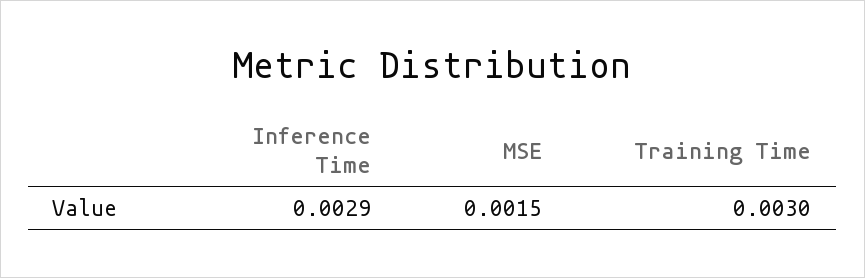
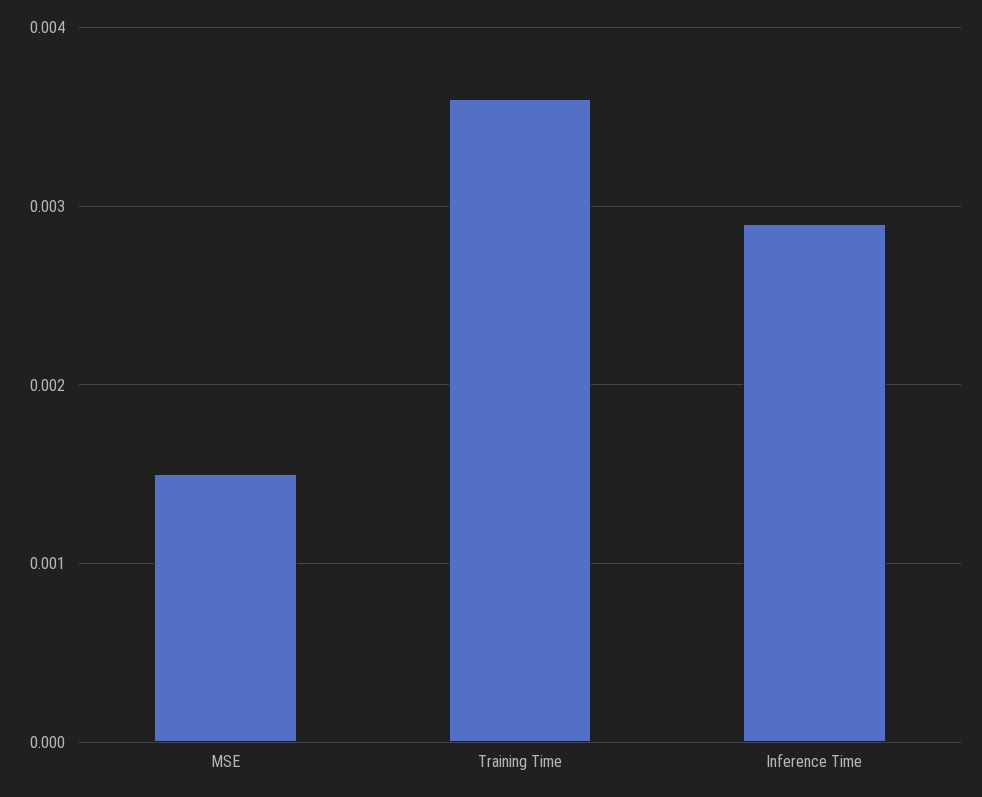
Training Time: 0.003 -> 0.0036

